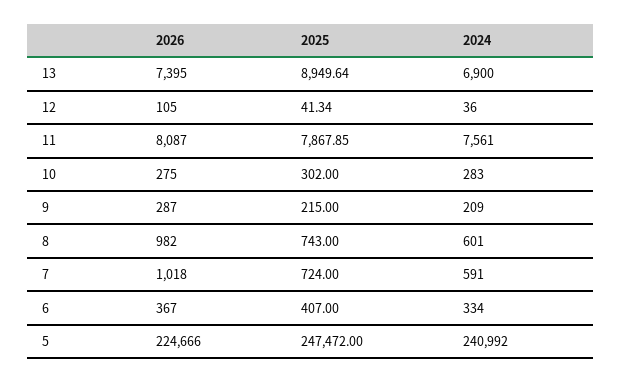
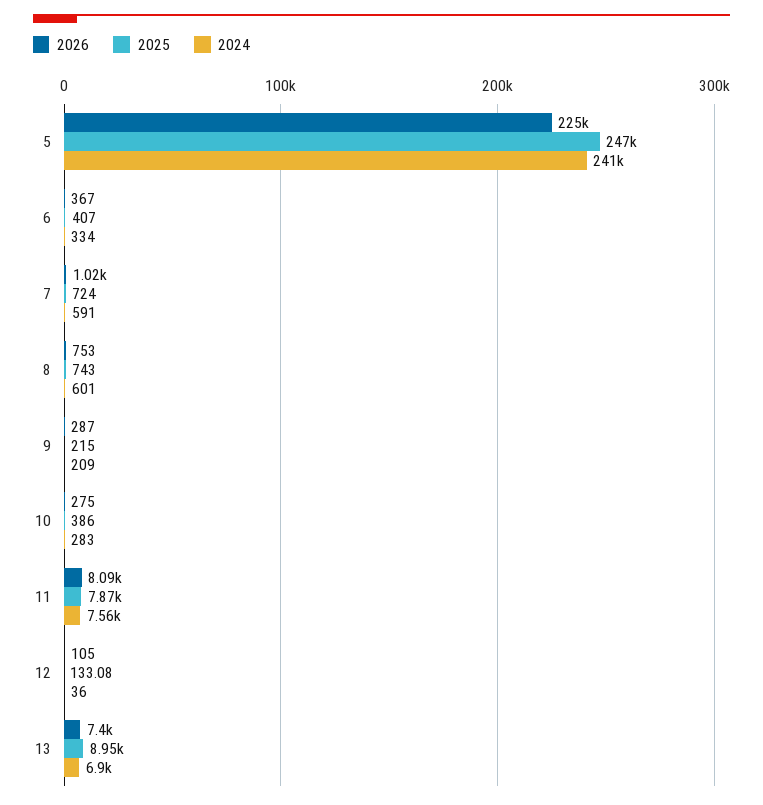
2025, 12: 41.34 -> 133.08
2025, 10: 302 -> 386
2026, 8: 982 -> 753

